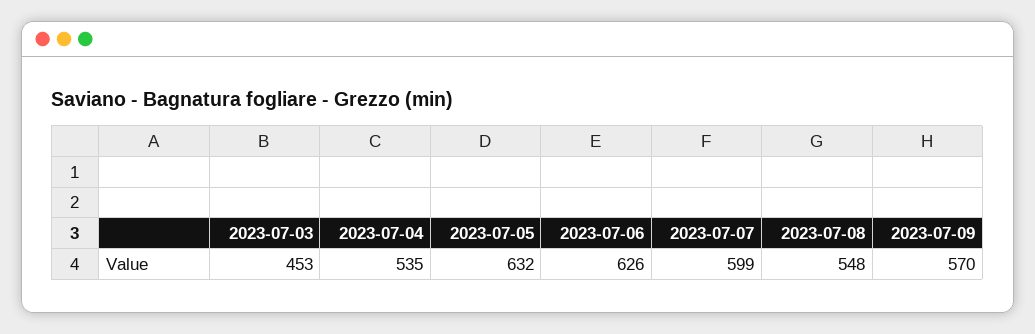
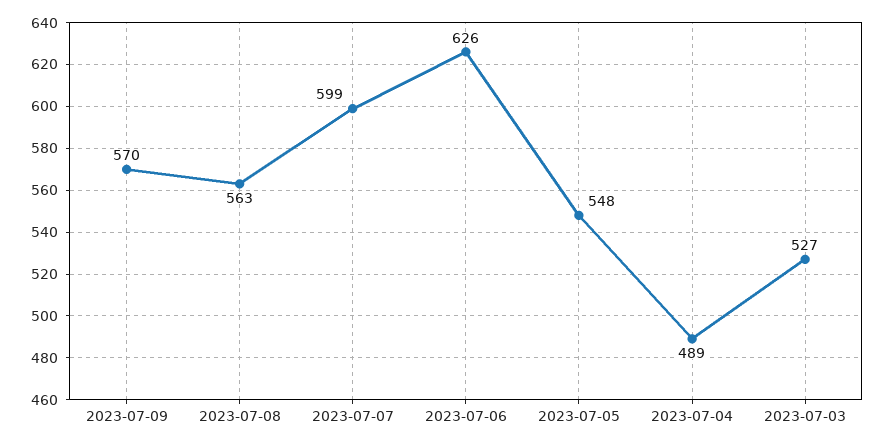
2023-07-03: 453 -> 527
2023-07-04: 535 -> 489
2023-07-05: 632 -> 548
2023-07-08: 548 -> 563

